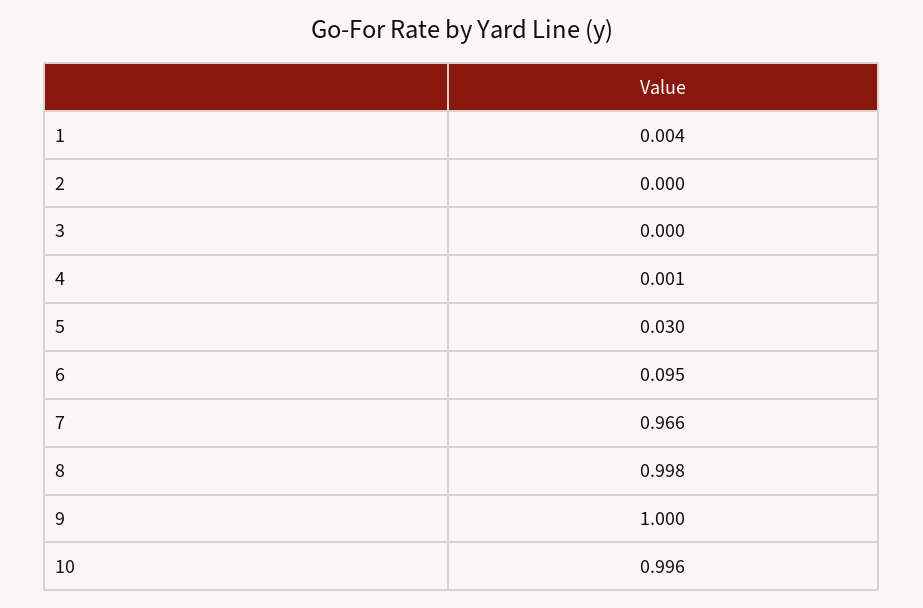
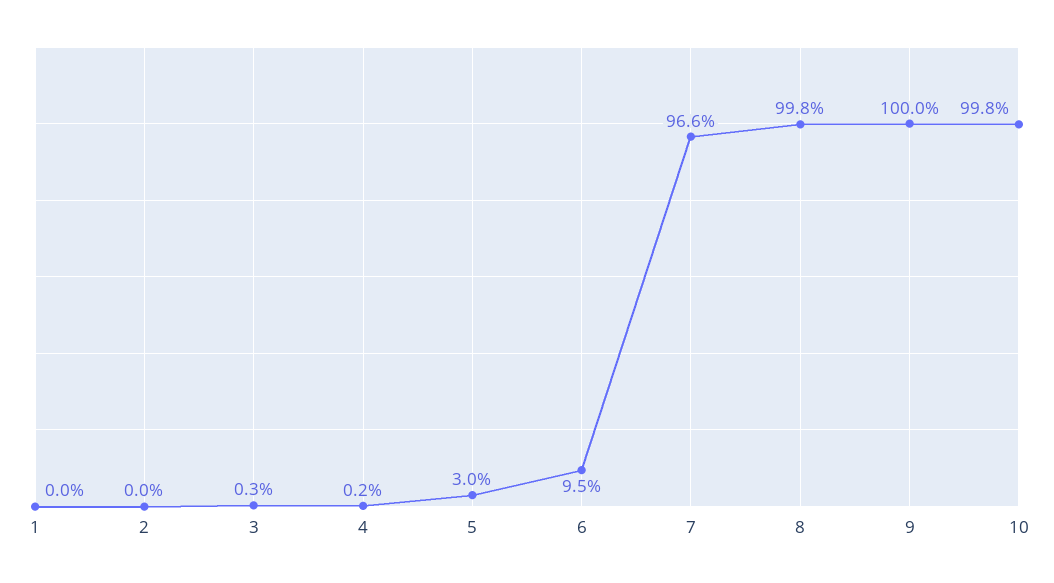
1: 0.004 -> 0
3: 0 -> 0.003
4: 0.001 -> 0.002
10: 0.996 -> 0.998

